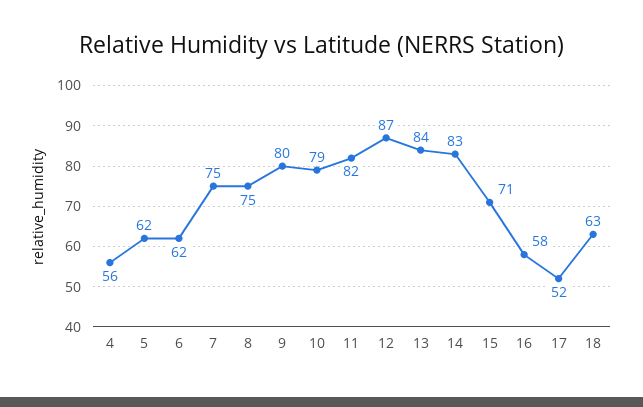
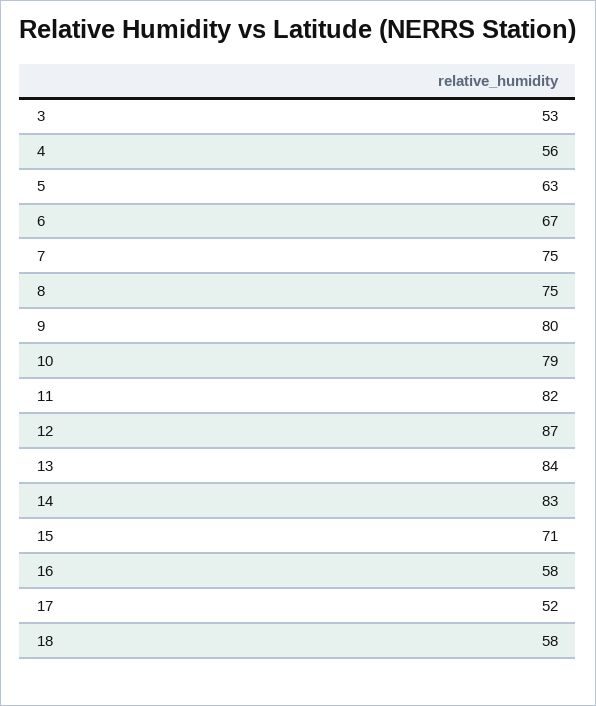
5: 62 -> 63
6: 62 -> 67
18: 63 -> 58
3: none -> 53

